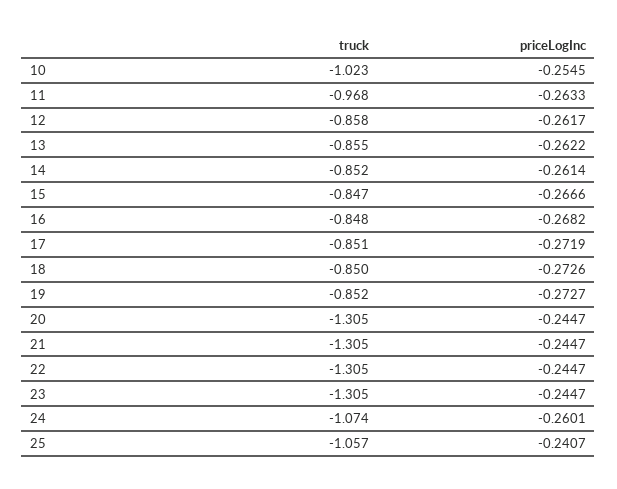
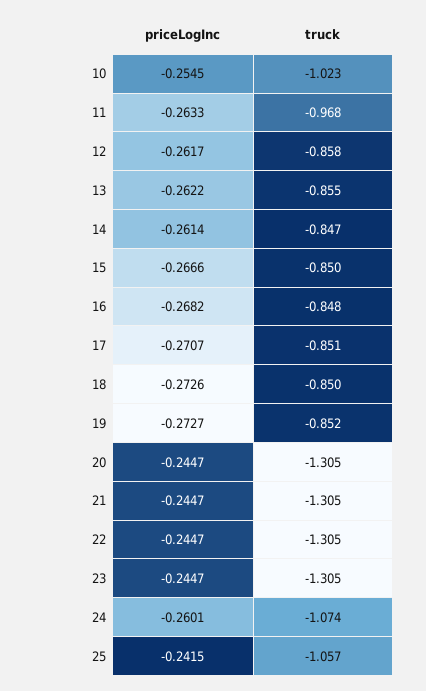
truck, 14: -0.852 -> -0.847
truck, 15: -0.847 -> -0.85
priceLogInc, 17: -0.2719 -> -0.2707
priceLogInc, 25: -0.2407 -> -0.2415

